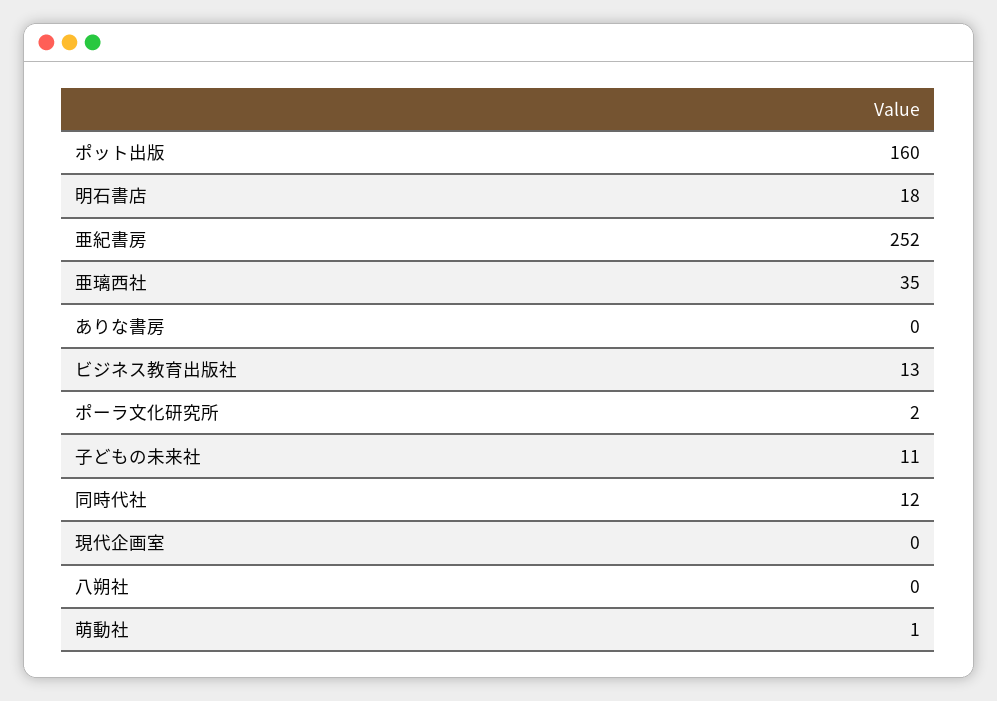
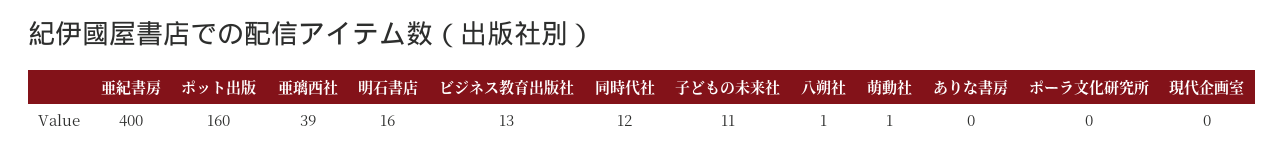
明石書店: 18 -> 16
亜紀書房: 252 -> 400
亜璃西社: 35 -> 39
ポーラ文化研究所: 2 -> 0
八朔社: 0 -> 1

